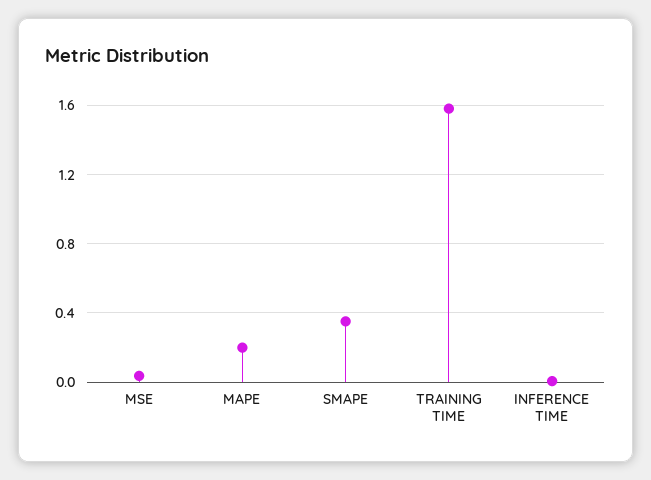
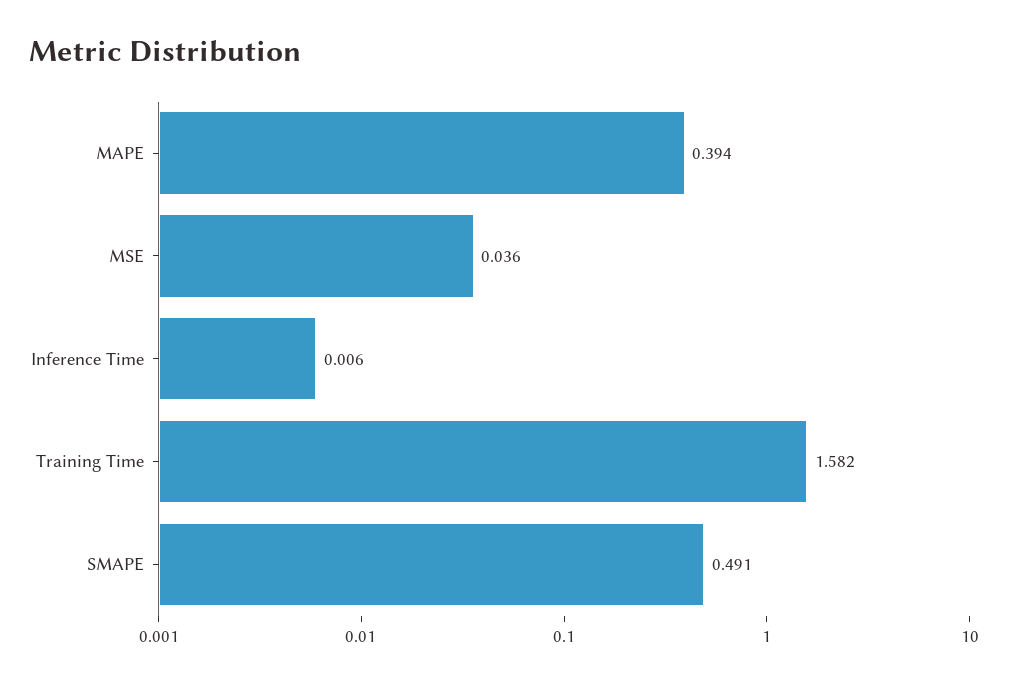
MAPE: 0.2 -> 0.394
SMAPE: 0.35 -> 0.491

